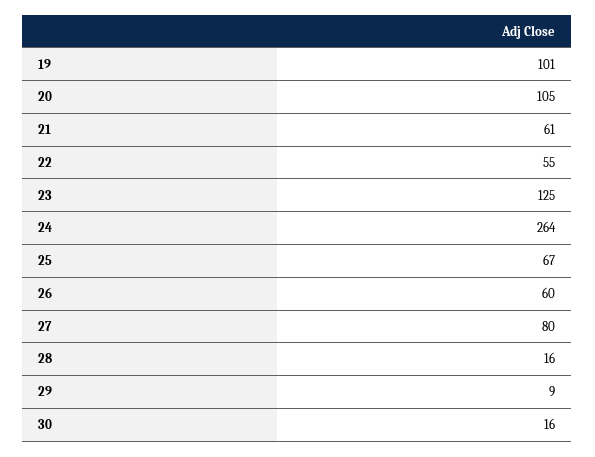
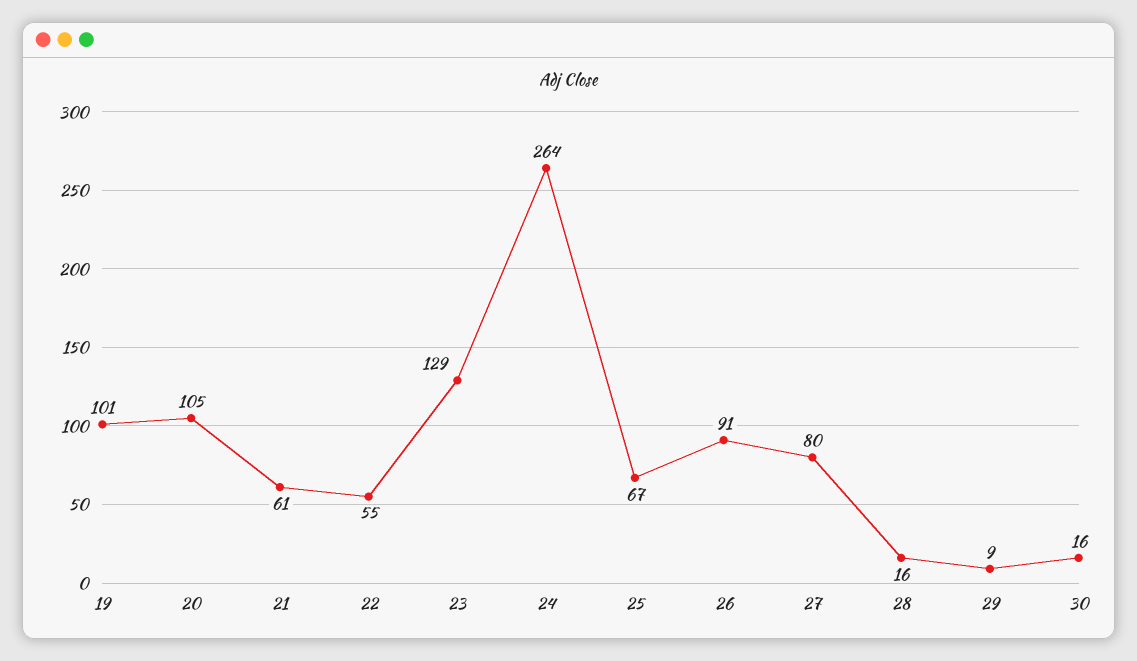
23: 125 -> 129
26: 60 -> 91

